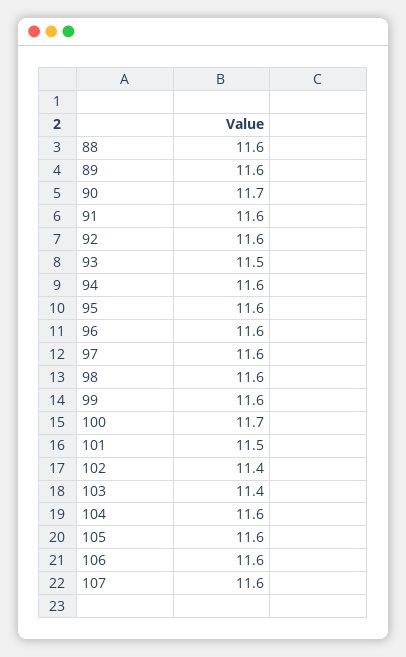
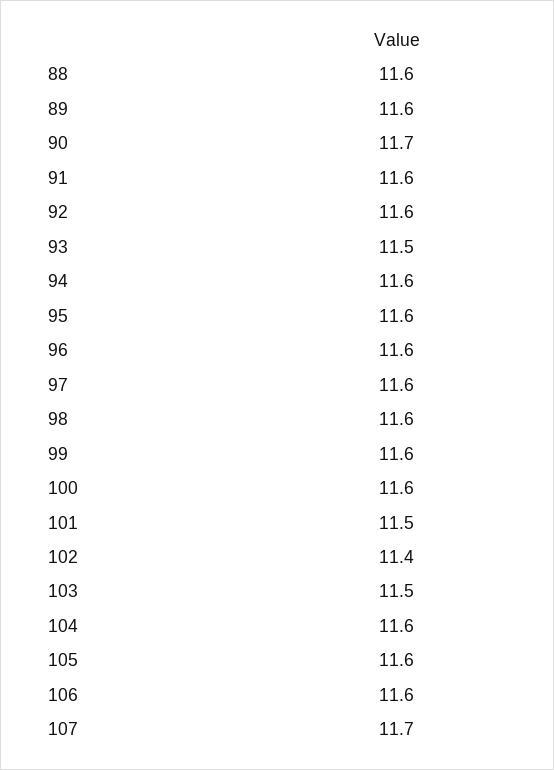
100: 11.7 -> 11.6
103: 11.4 -> 11.5
107: 11.6 -> 11.7

